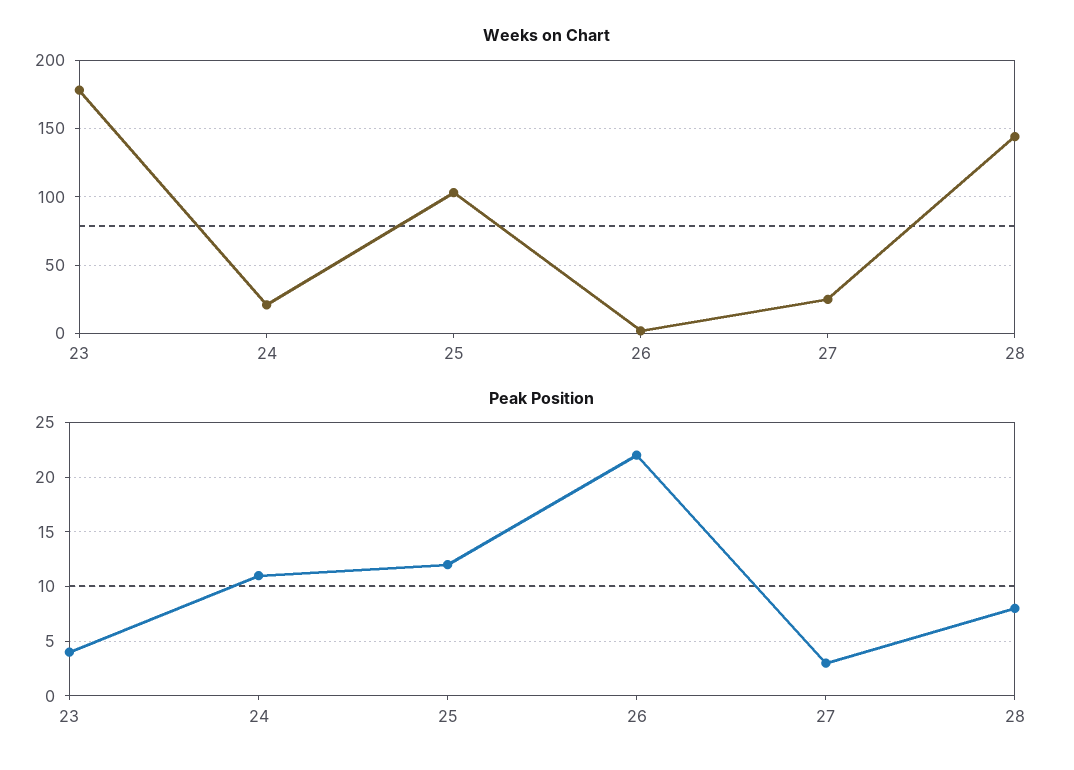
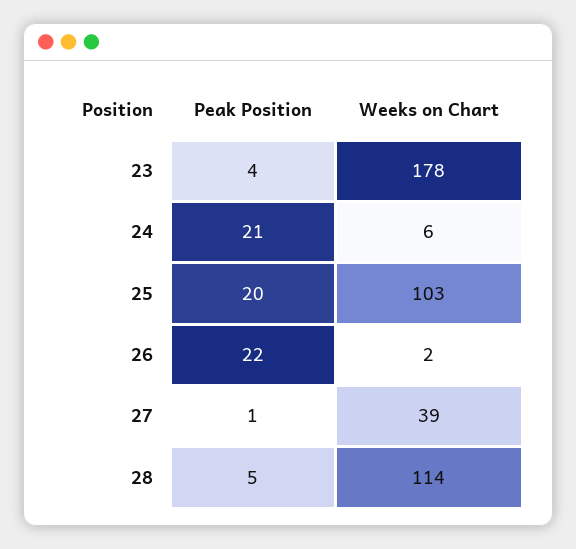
Weeks on Chart, 24: 20 -> 6
Weeks on Chart, 27: 25 -> 39
Weeks on Chart, 28: 145 -> 114
Peak Position, 24: 11 -> 21
Peak Position, 25: 12 -> 20
Peak Position, 27: 3 -> 1
Peak Position, 28: 8 -> 5

